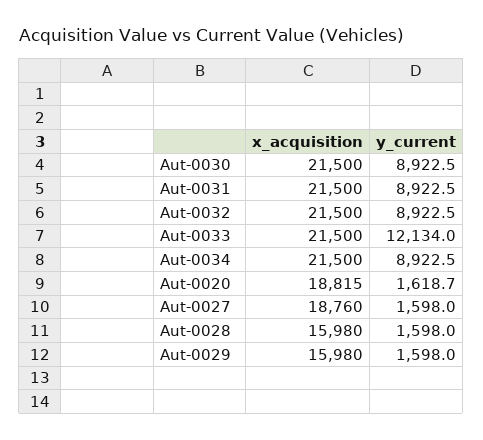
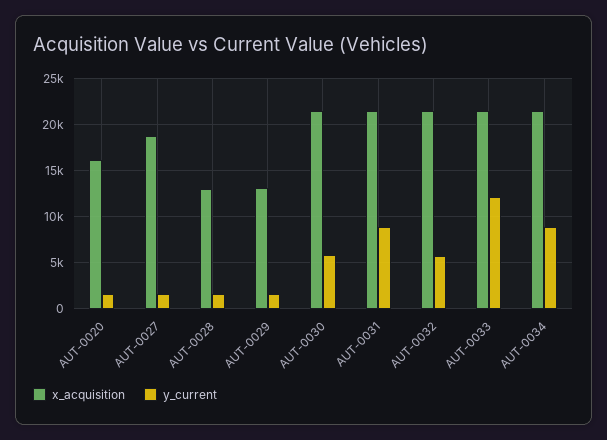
y_current, Aut-0030: 8922.5 -> 6000
y_current, Aut-0032: 8922.5 -> 6000
x_acquisition, Aut-0020: 18815 -> 16000
x_acquisition, Aut-0028: 15980 -> 13000
x_acquisition, Aut-0029: 15980 -> 13000

